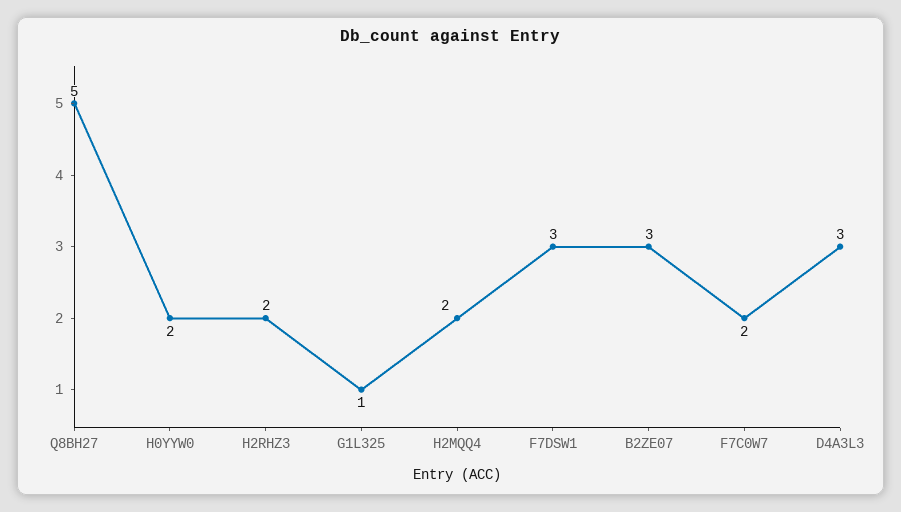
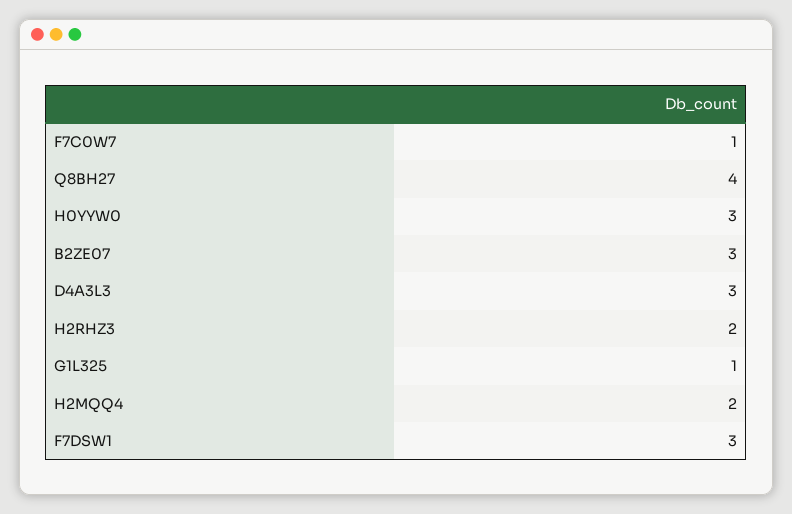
Q8BH27: 5 -> 4
H0YYW0: 2 -> 3
F7C0W7: 2 -> 1

